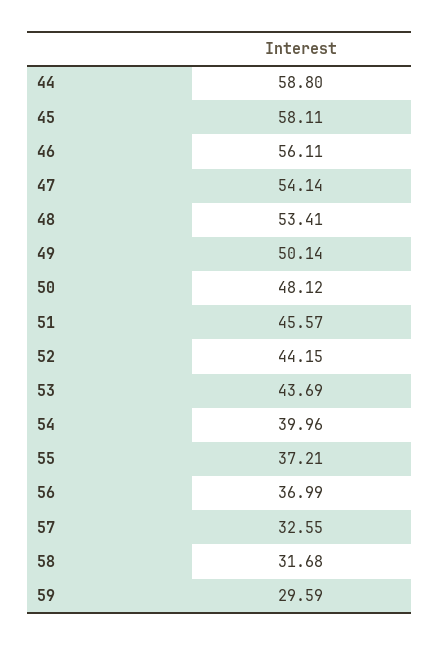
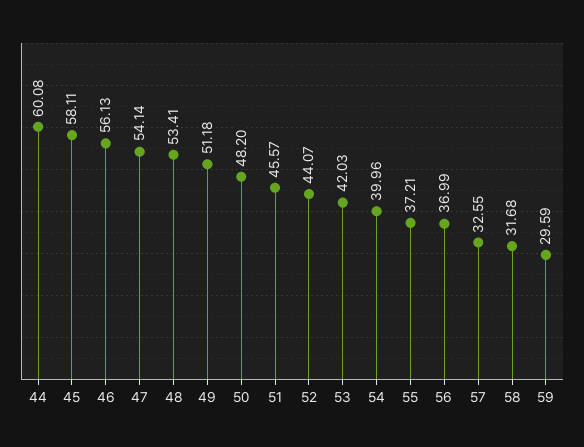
44: 58.8 -> 60.08
46: 56.11 -> 56.13
49: 50.14 -> 51.18
50: 48.12 -> 48.2
52: 44.15 -> 44.07
53: 43.69 -> 42.03

